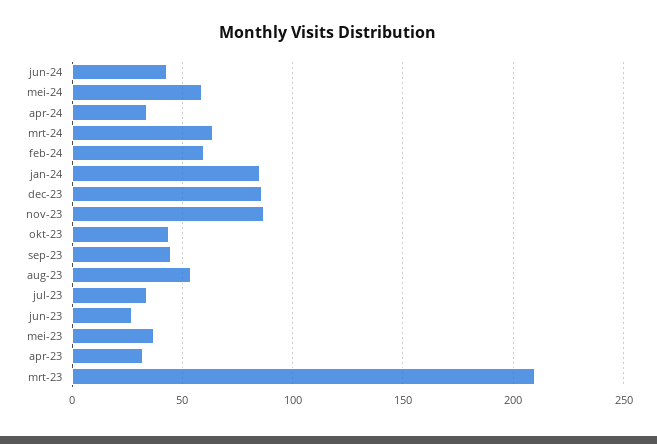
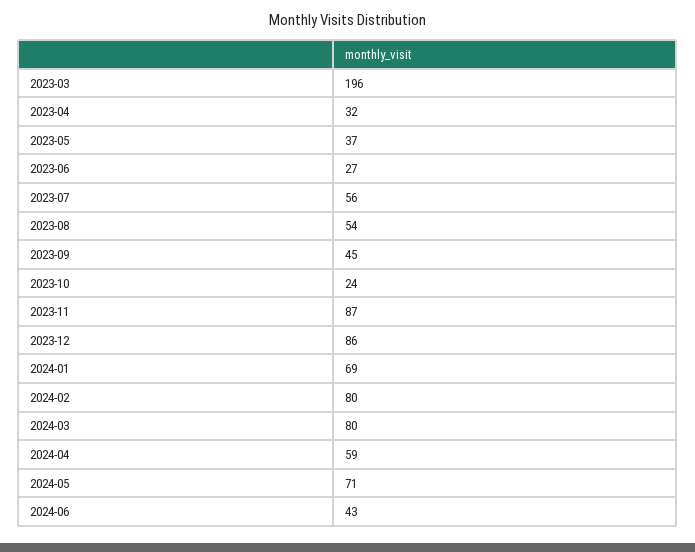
mei-24: 60 -> 71
apr-24: 35 -> 59
mrt-24: 65 -> 80
feb-24: 60 -> 80
jan-24: 85 -> 69
okt-23: 45 -> 24
jul-23: 35 -> 56
mrt-23: 210 -> 196

